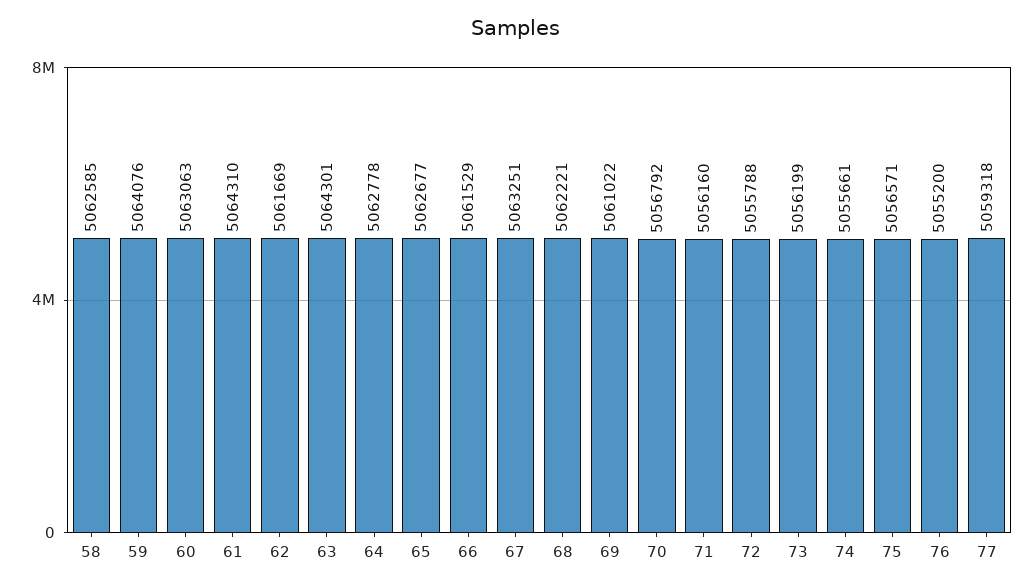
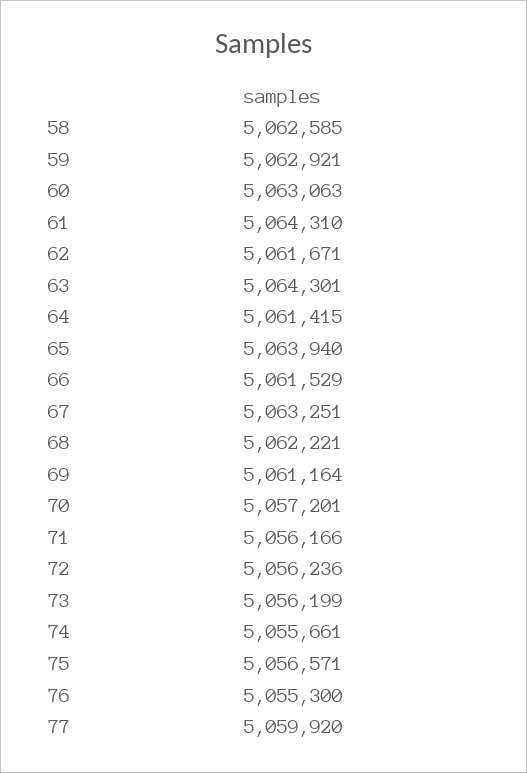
59: 5064076 -> 5062921
62: 5061669 -> 5061671
64: 5062778 -> 5061415
65: 5062677 -> 5063940
69: 5061022 -> 5061164
70: 5056792 -> 5057201
71: 5056160 -> 5056166
72: 5055788 -> 5056236
76: 5055200 -> 5055300
77: 5059318 -> 5059920

